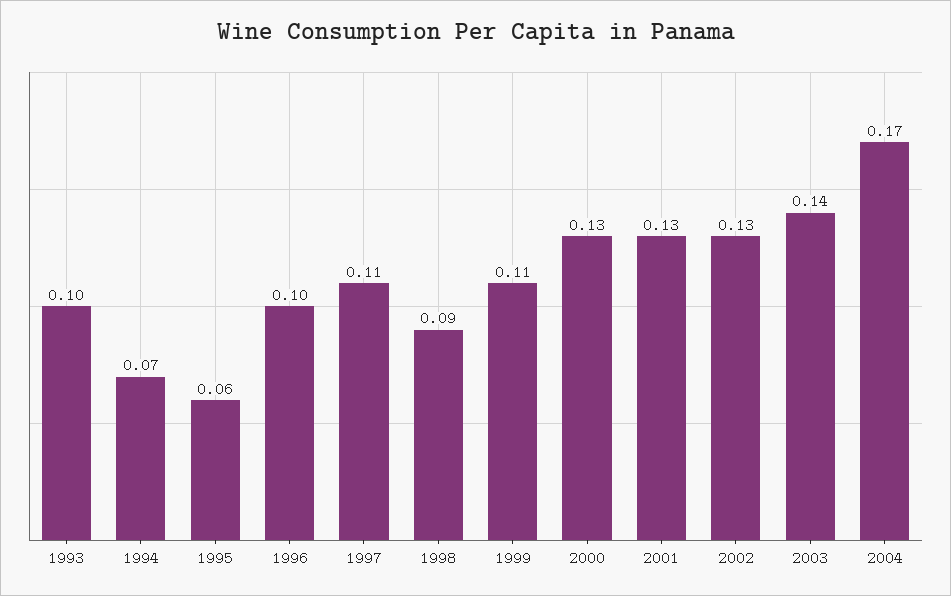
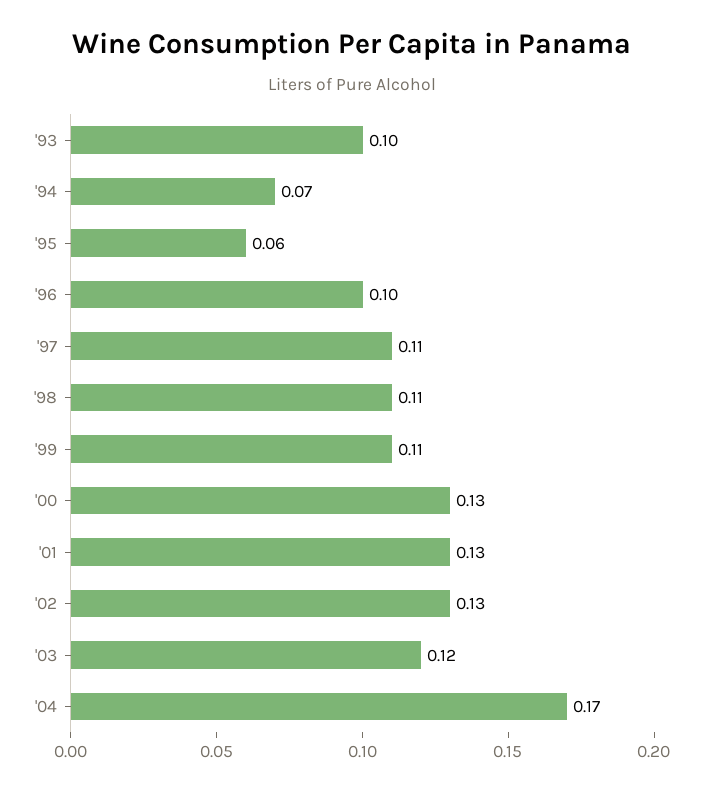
1998: 0.09 -> 0.11
2003: 0.14 -> 0.12

